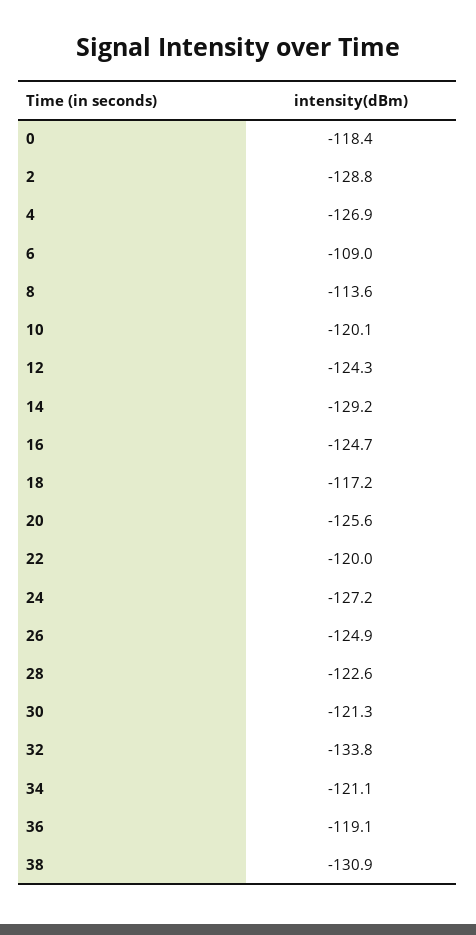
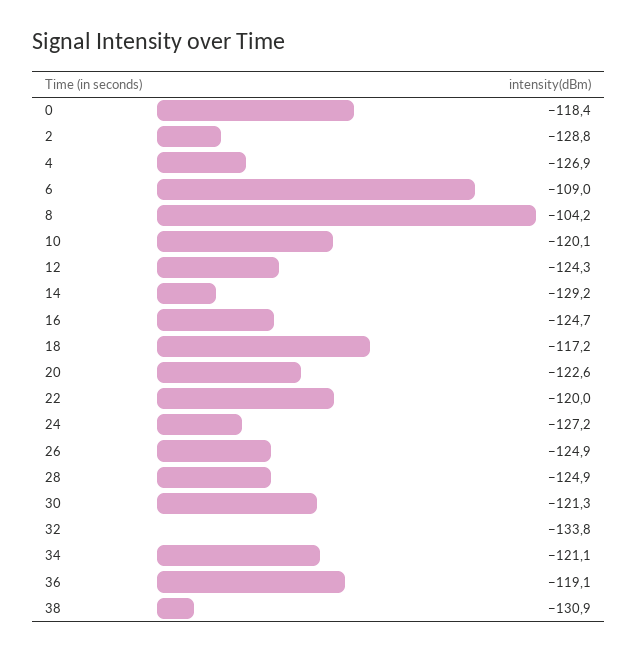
8: -113.6 -> -104.2
20: -125.6 -> -122.6
28: -122.6 -> -124.9

